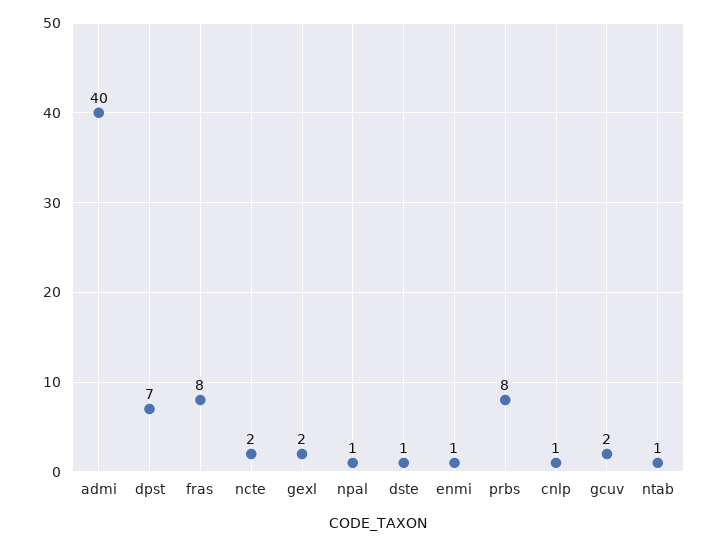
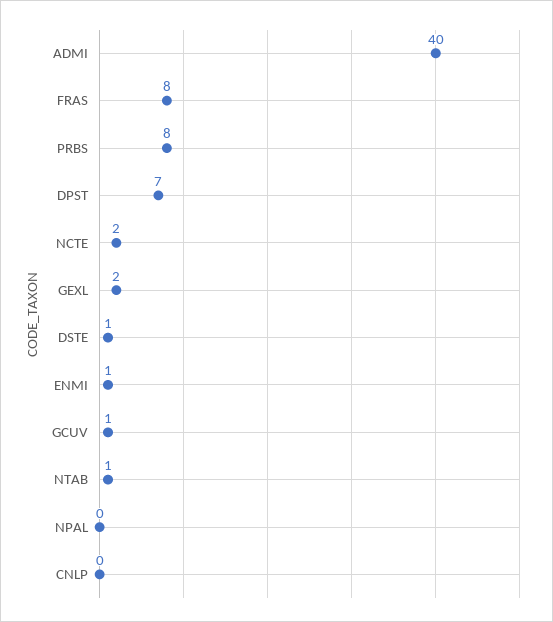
npal: 1 -> 0
cnlp: 1 -> 0
gcuv: 2 -> 1

